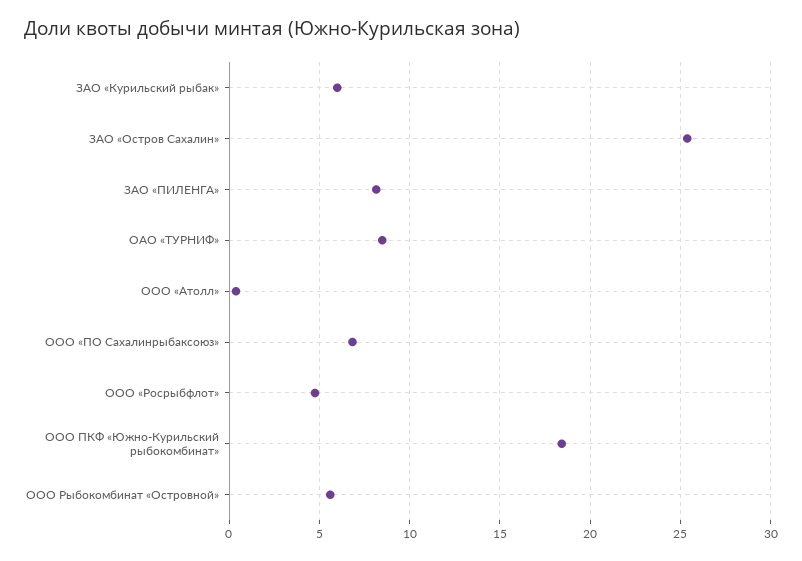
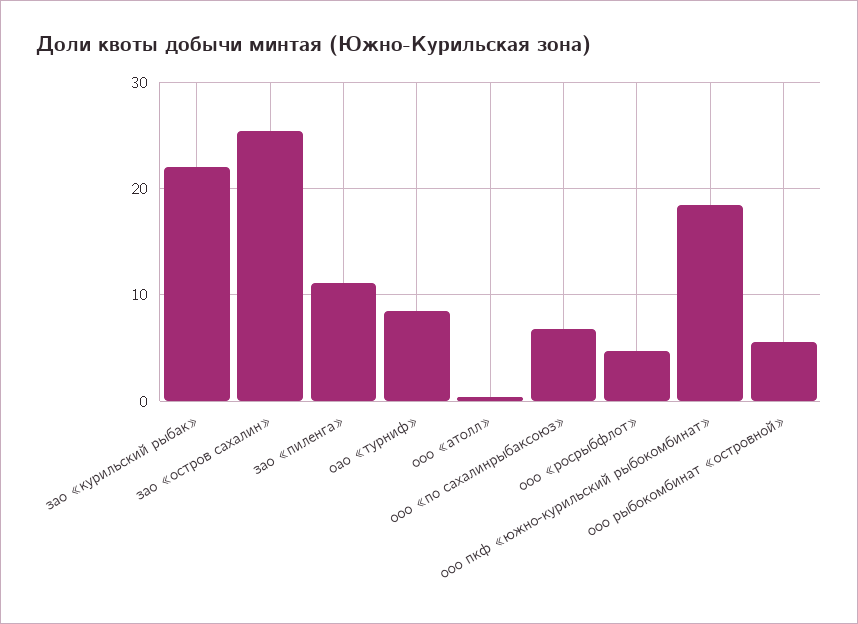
ЗАО «Курильский рыбак»: 6 -> 22
ЗАО «ПИЛЕНГА»: 8 -> 11

